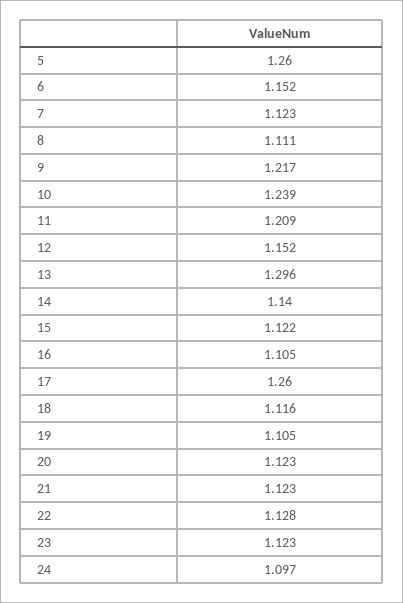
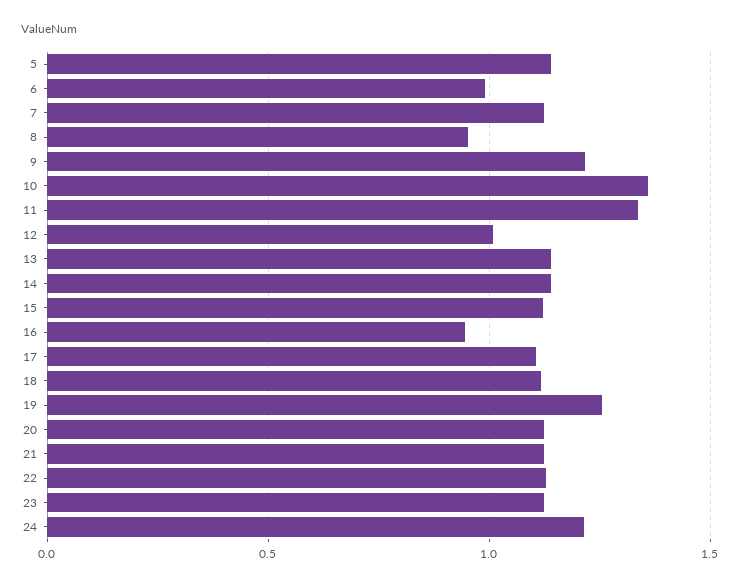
5: 1.26 -> 1.15
6: 1.152 -> 1
8: 1.111 -> 0.95
10: 1.239 -> 1.35
11: 1.209 -> 1.35
12: 1.152 -> 1
13: 1.296 -> 1.15
16: 1.105 -> 0.95
17: 1.26 -> 1.1
19: 1.105 -> 1.25
24: 1.097 -> 1.2

